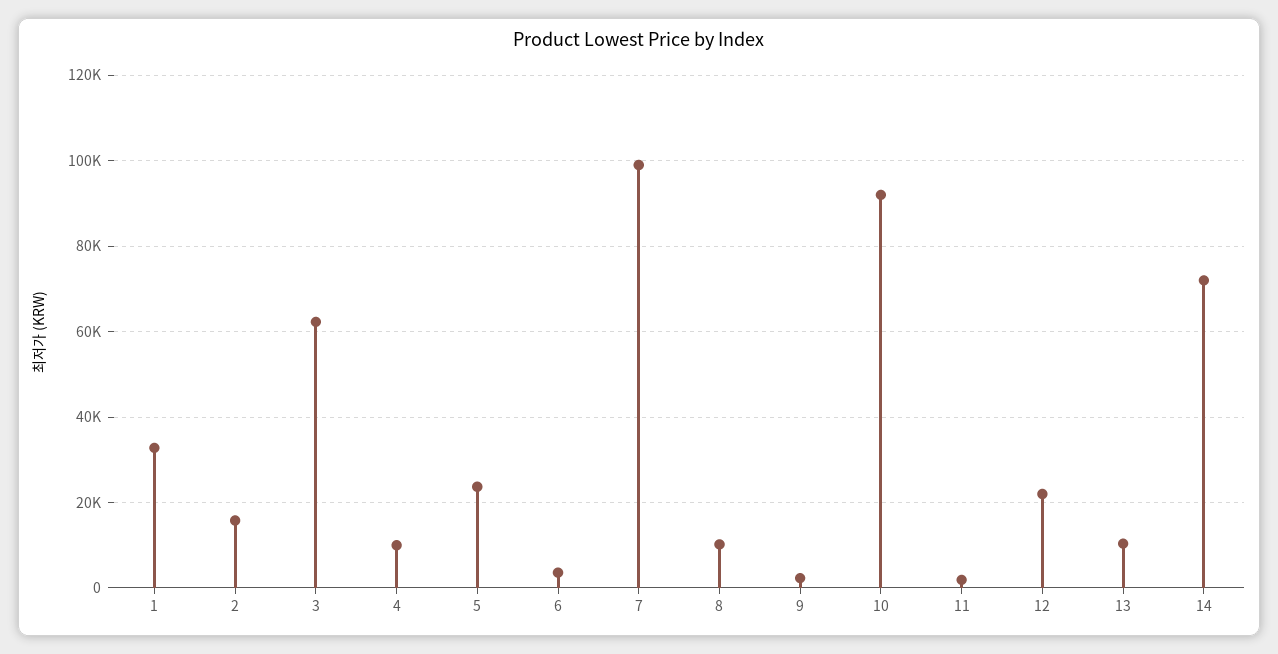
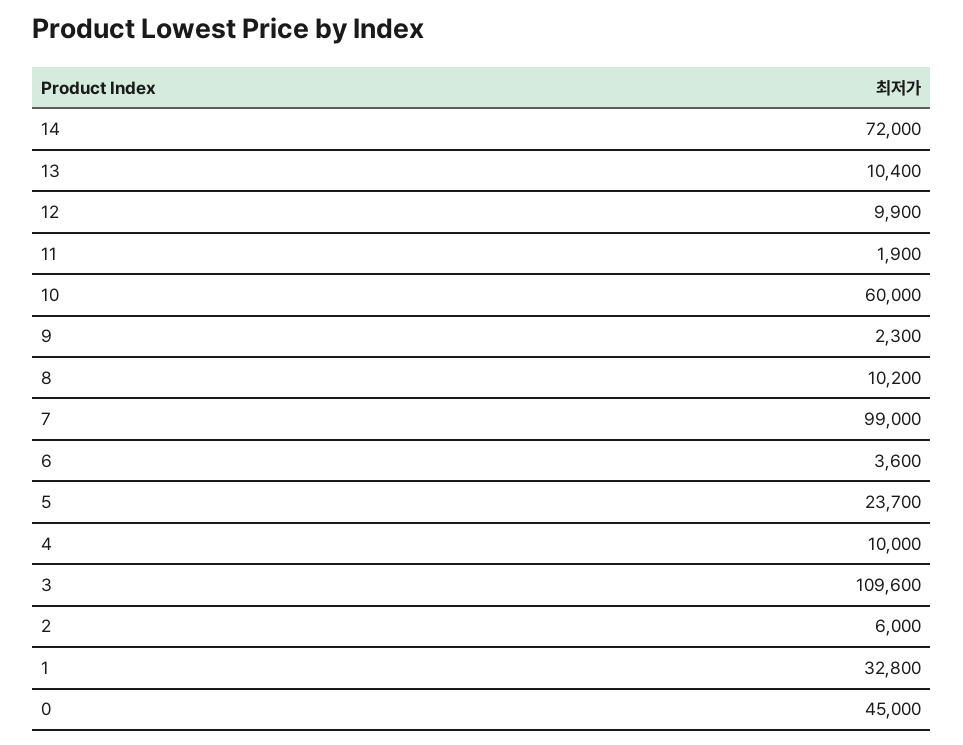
2: 16000 -> 6000
3: 62000 -> 109600
10: 92000 -> 60000
12: 22000 -> 9900
0: none -> 45000

